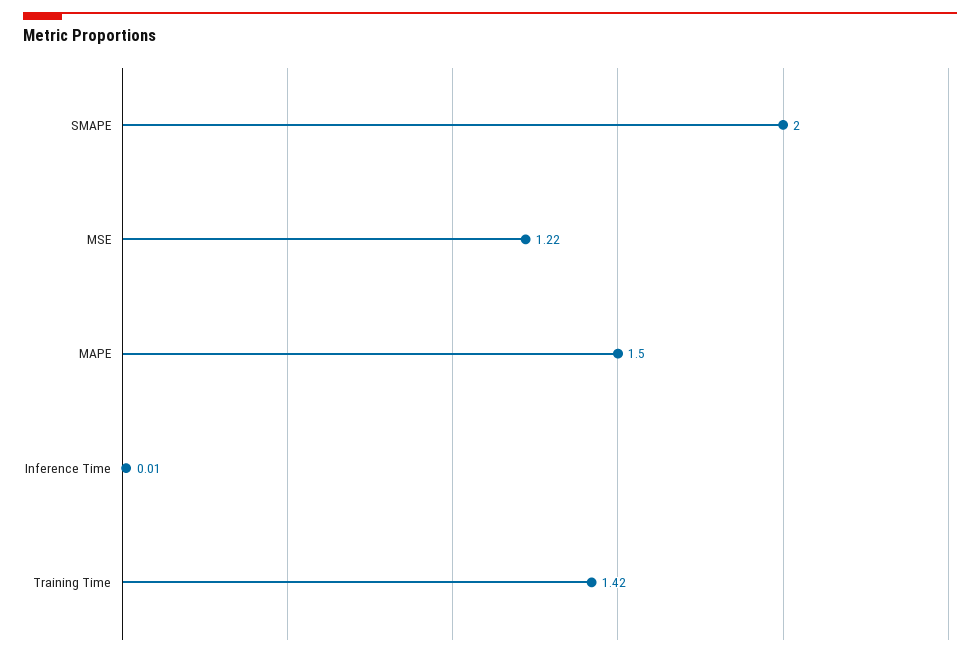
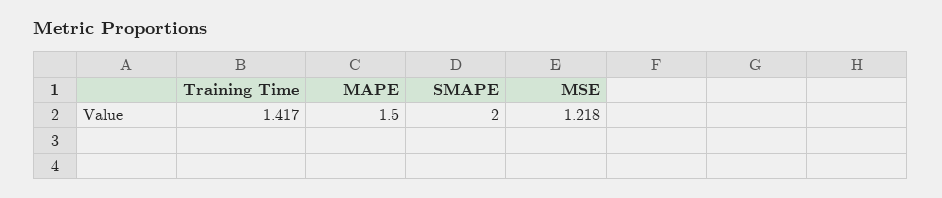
Inference Time: 0.01 -> none

